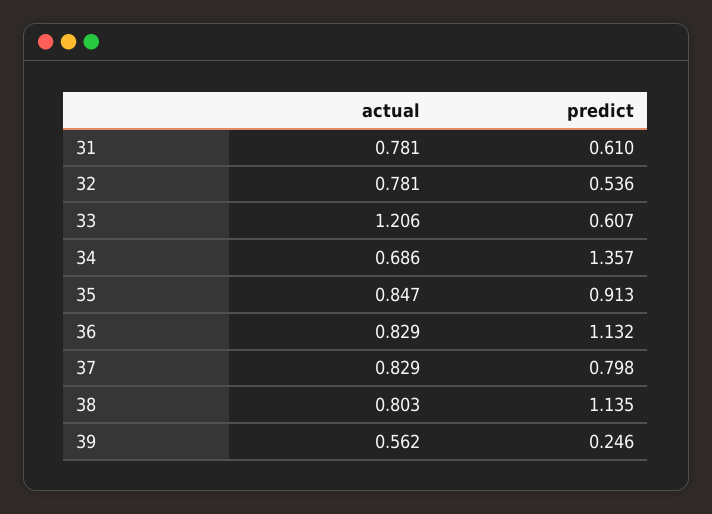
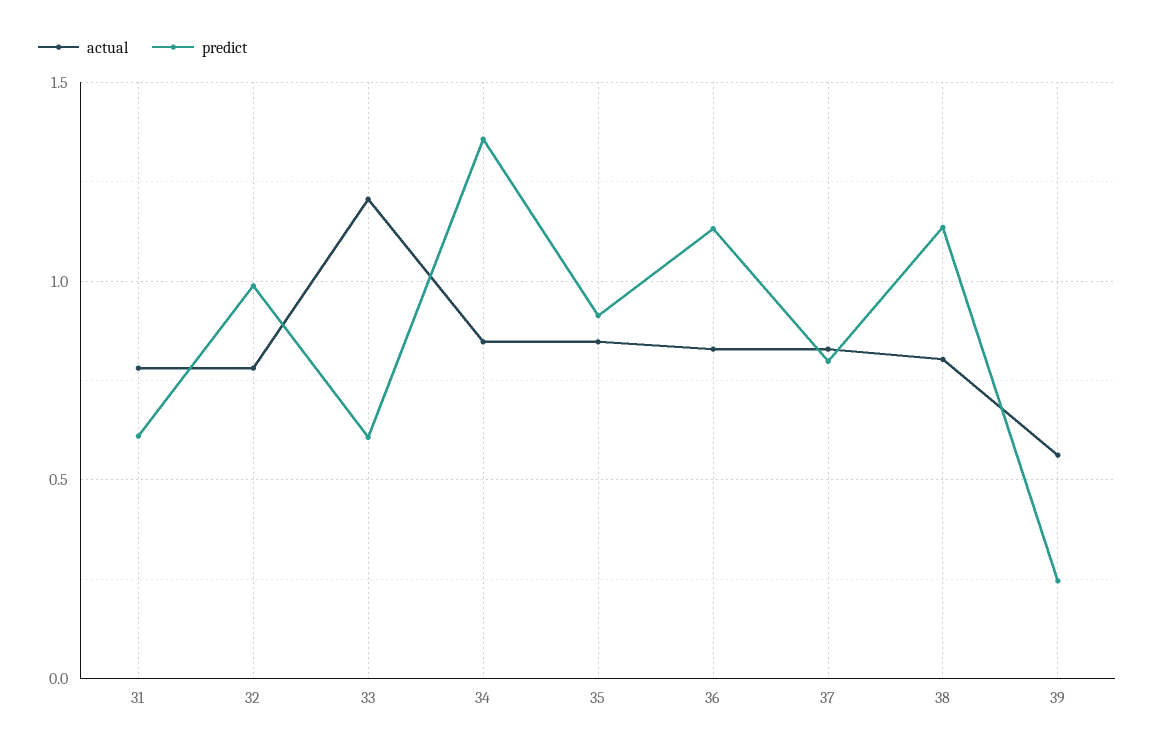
predict, 32: 0.536 -> 1
actual, 34: 0.686 -> 0.85

